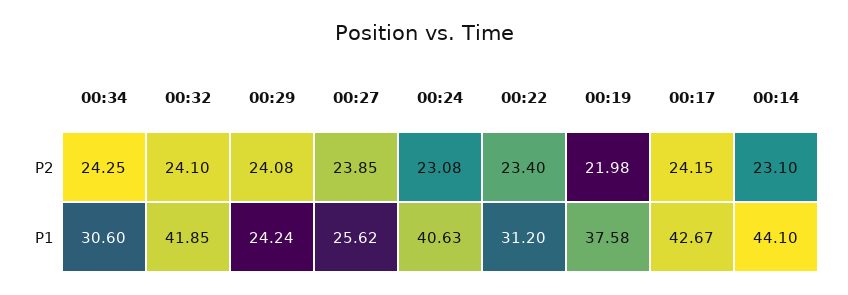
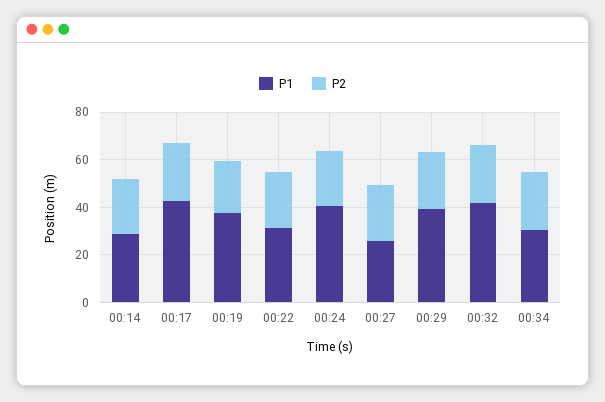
P1, 00:29: 24.24 -> 40
P1, 00:14: 44.1 -> 30

